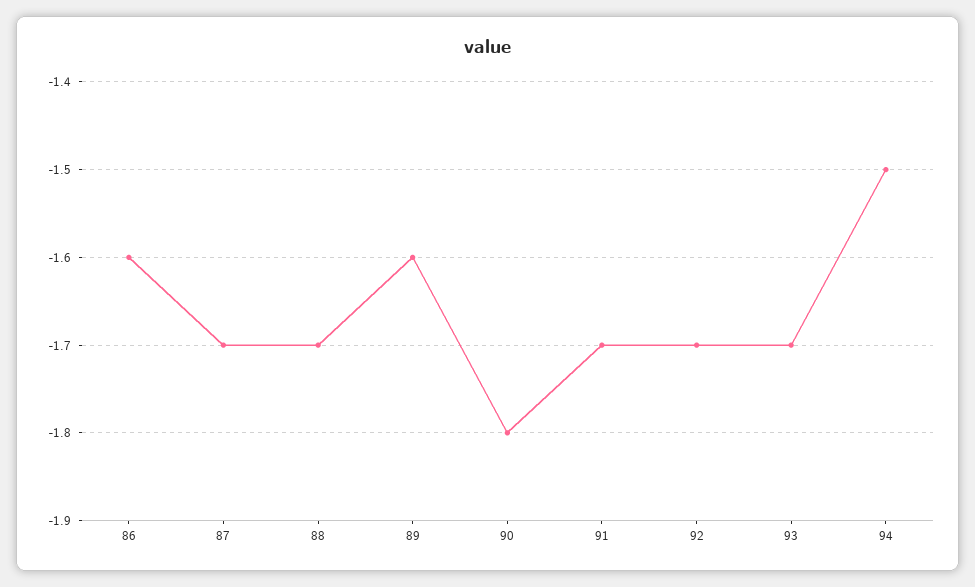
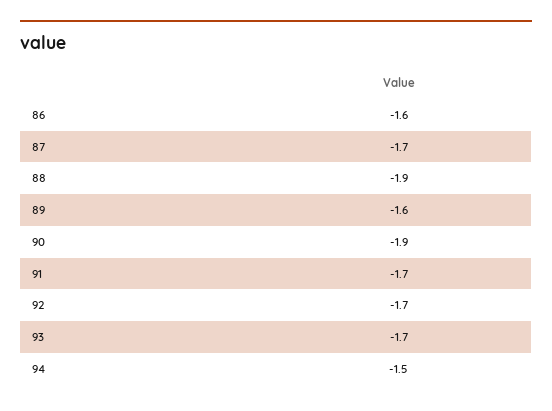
88: -1.7 -> -1.9
90: -1.8 -> -1.9

